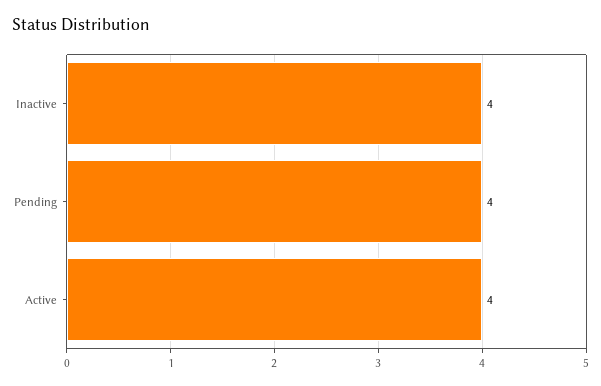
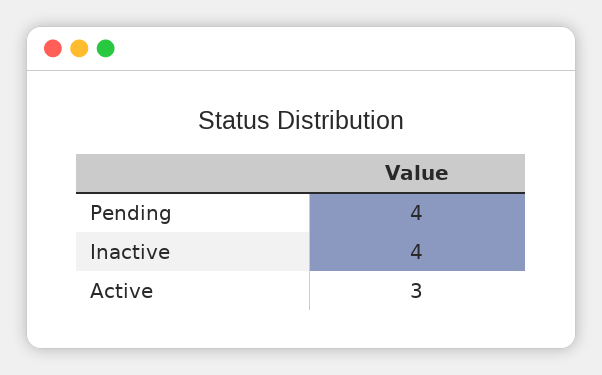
Active: 4 -> 3

